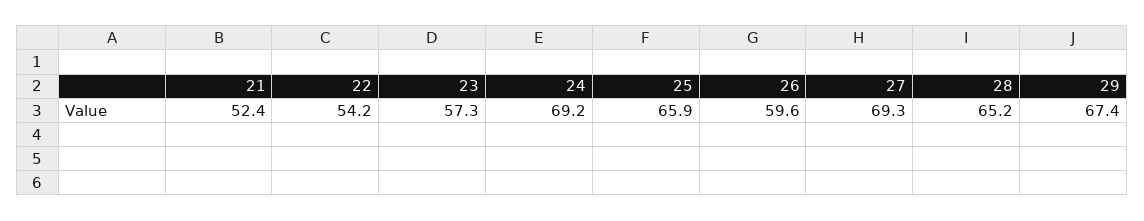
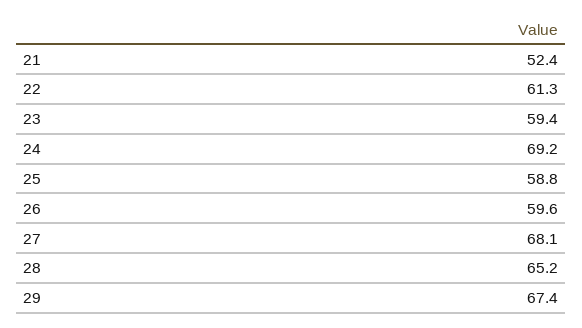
22: 54.2 -> 61.3
23: 57.3 -> 59.4
25: 65.9 -> 58.8
27: 69.3 -> 68.1

